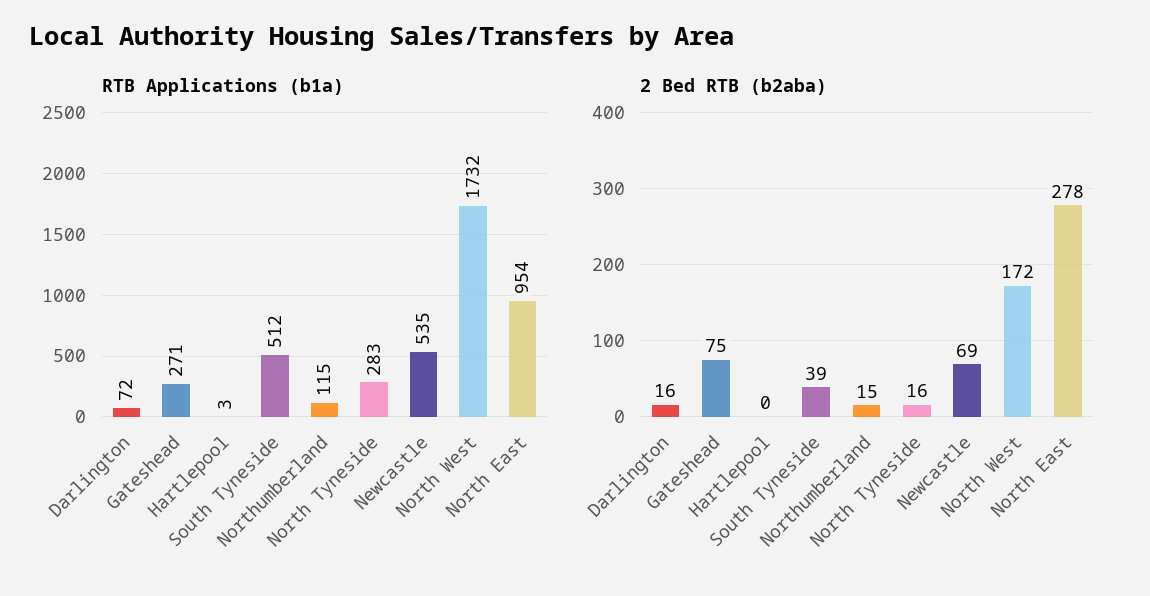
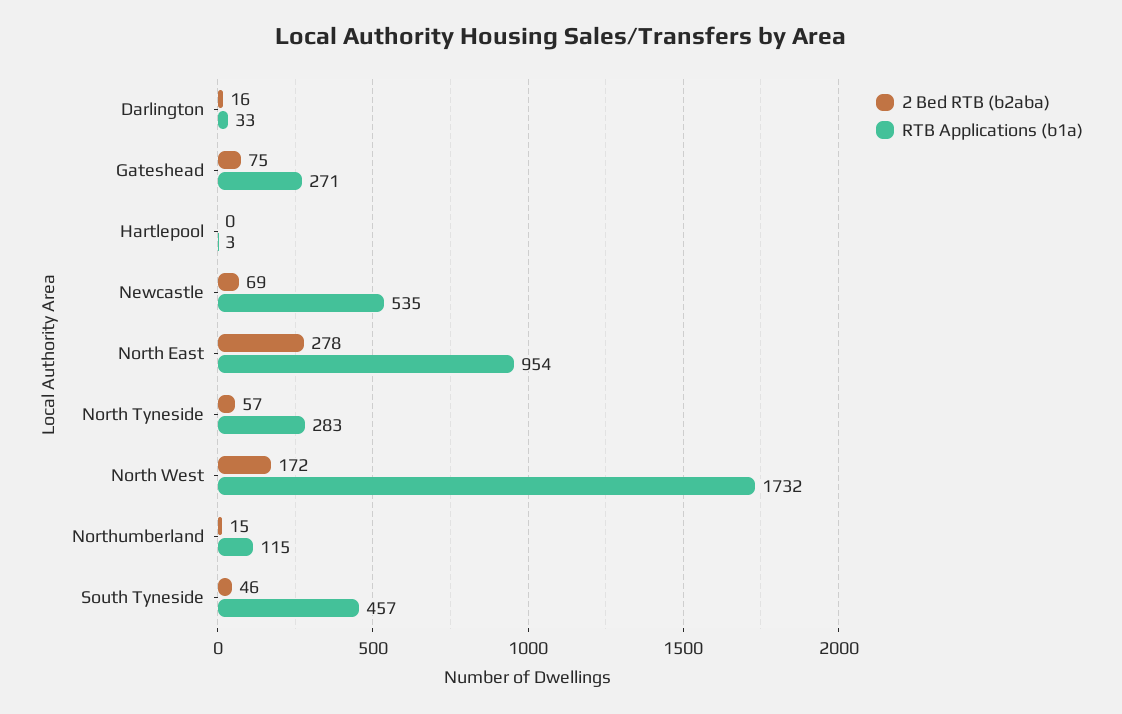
RTB Applications (b1a), Darlington: 72 -> 33
RTB Applications (b1a), South Tyneside: 512 -> 457
2 Bed RTB (b2aba), South Tyneside: 39 -> 46
2 Bed RTB (b2aba), North Tyneside: 16 -> 57

